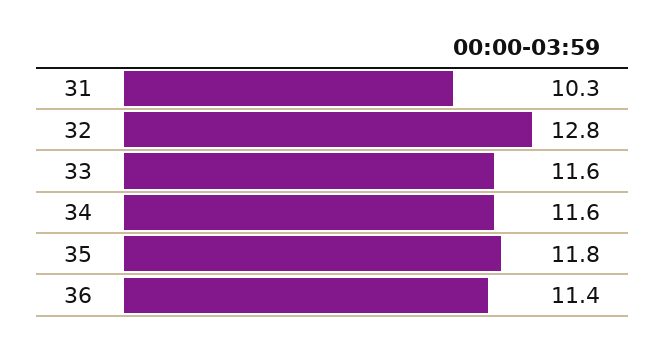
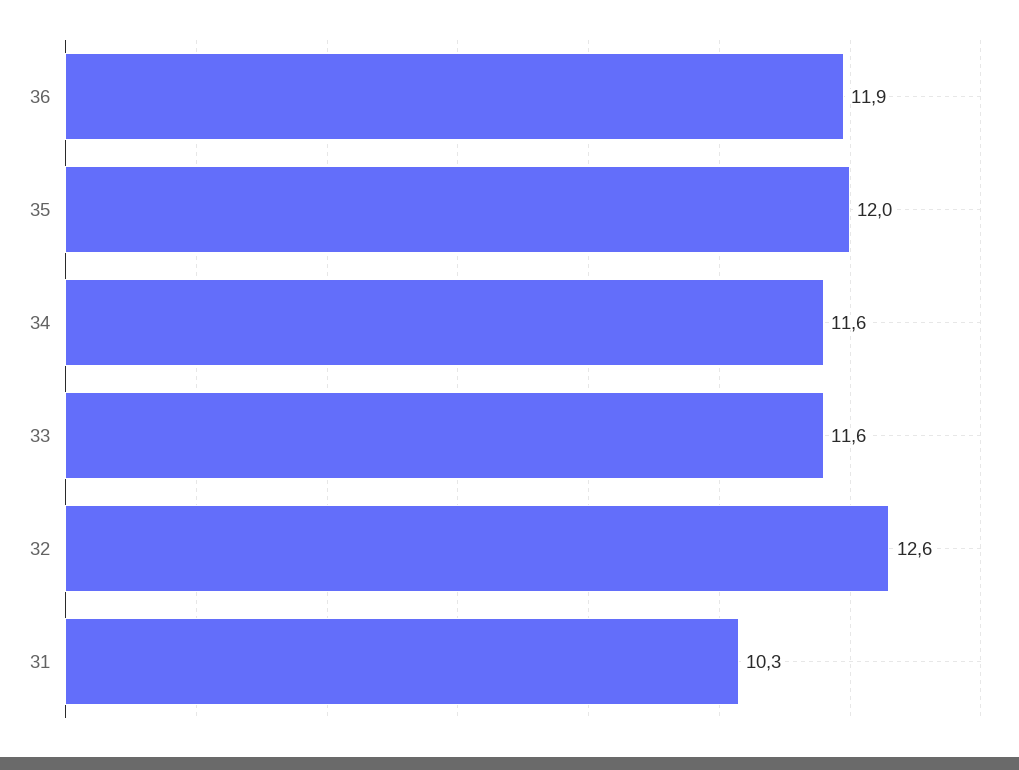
32: 12.8 -> 12.6
35: 11.8 -> 12
36: 11.4 -> 11.9

